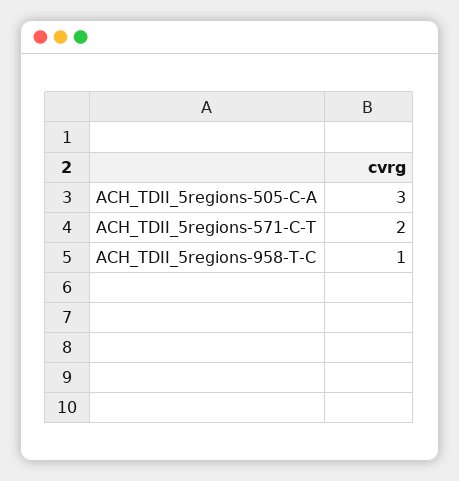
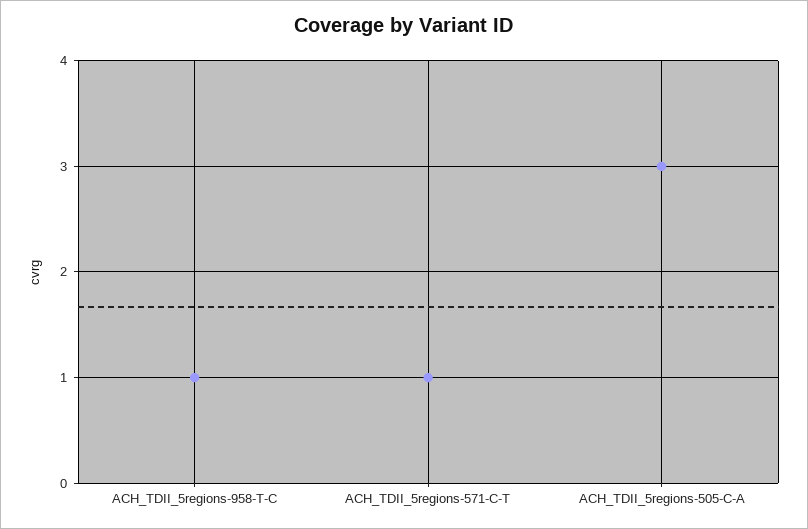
ACH_TDII_5regions-571-C-T: 2 -> 1

